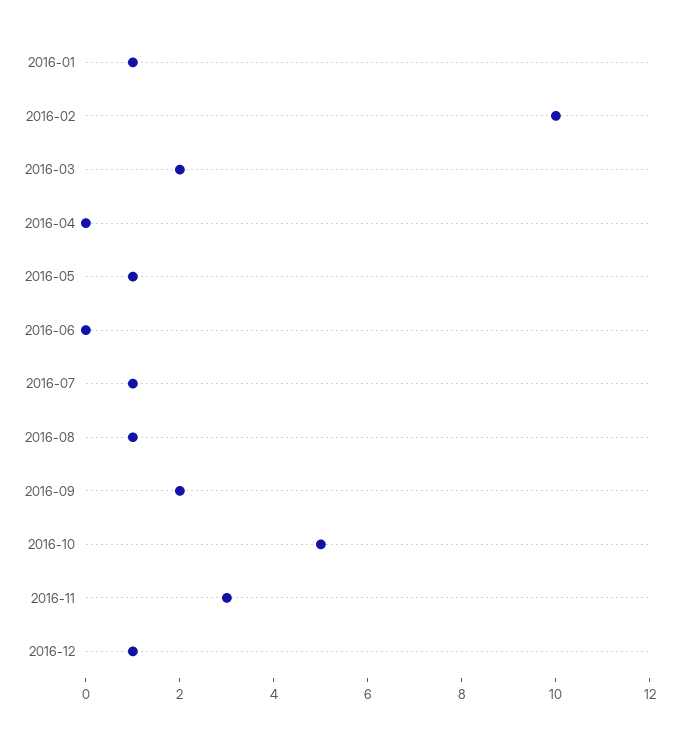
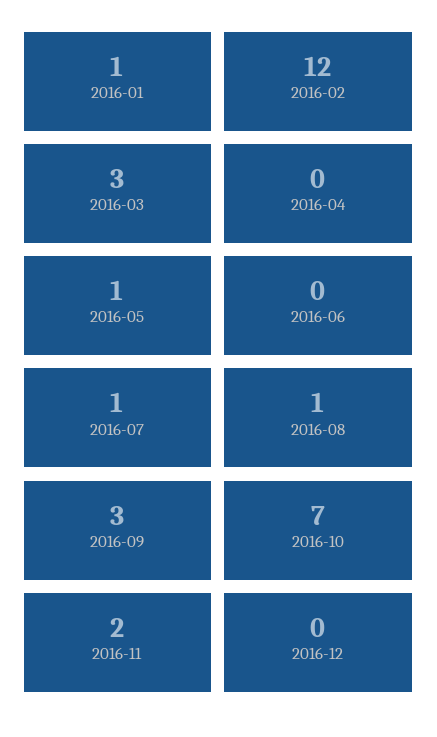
2016-02: 10 -> 12
2016-03: 2 -> 3
2016-09: 2 -> 3
2016-10: 5 -> 7
2016-11: 3 -> 2
2016-12: 1 -> 0

